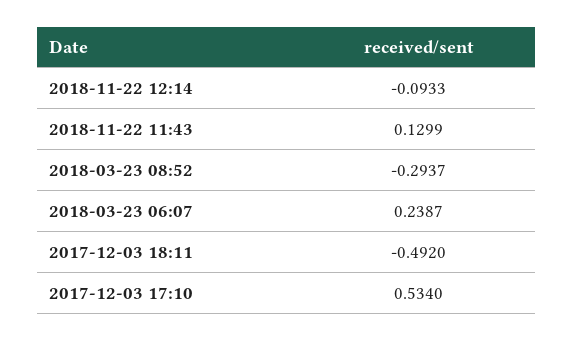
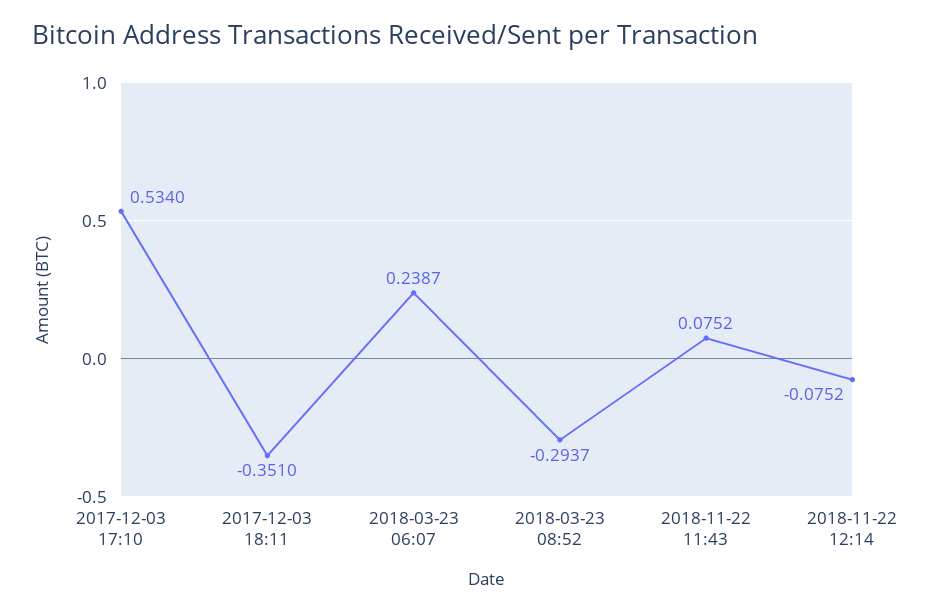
2018-11-22 12:14: -0.0933 -> -0.0752
2018-11-22 11:43: 0.1299 -> 0.0752
2017-12-03 18:11: -0.492 -> -0.351

